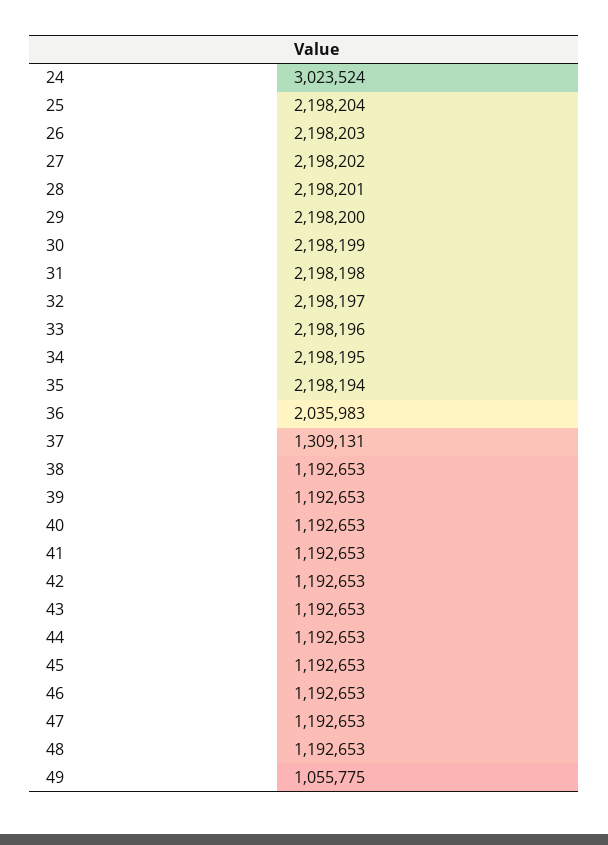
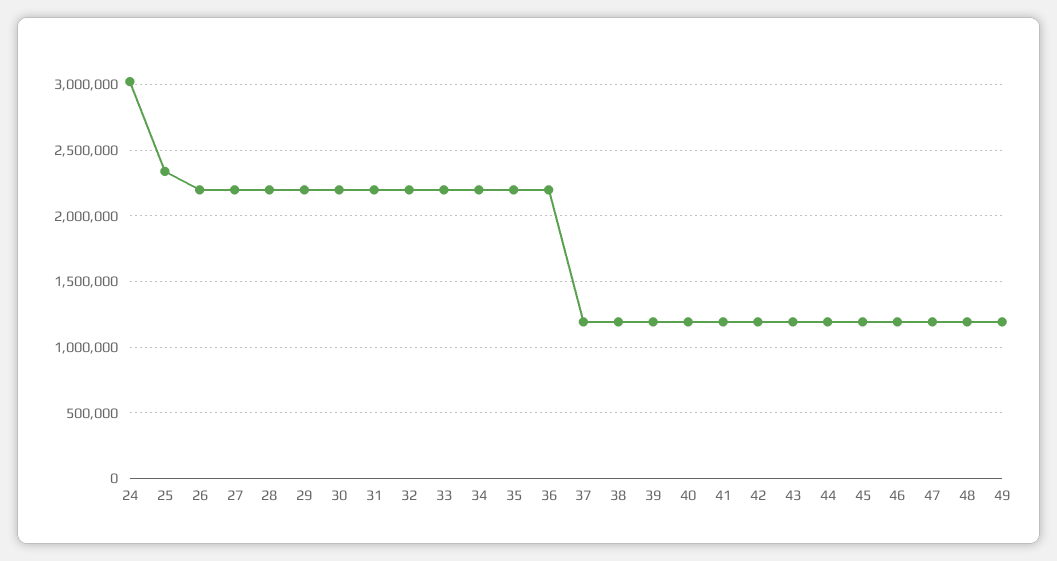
25: 2198204 -> 2350000
36: 2035983 -> 2200000
37: 1309131 -> 1200000
49: 1055775 -> 1200000

